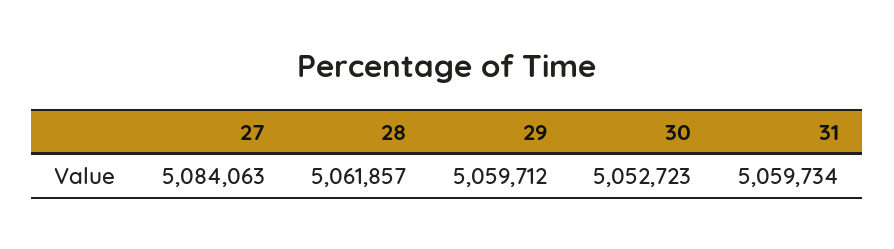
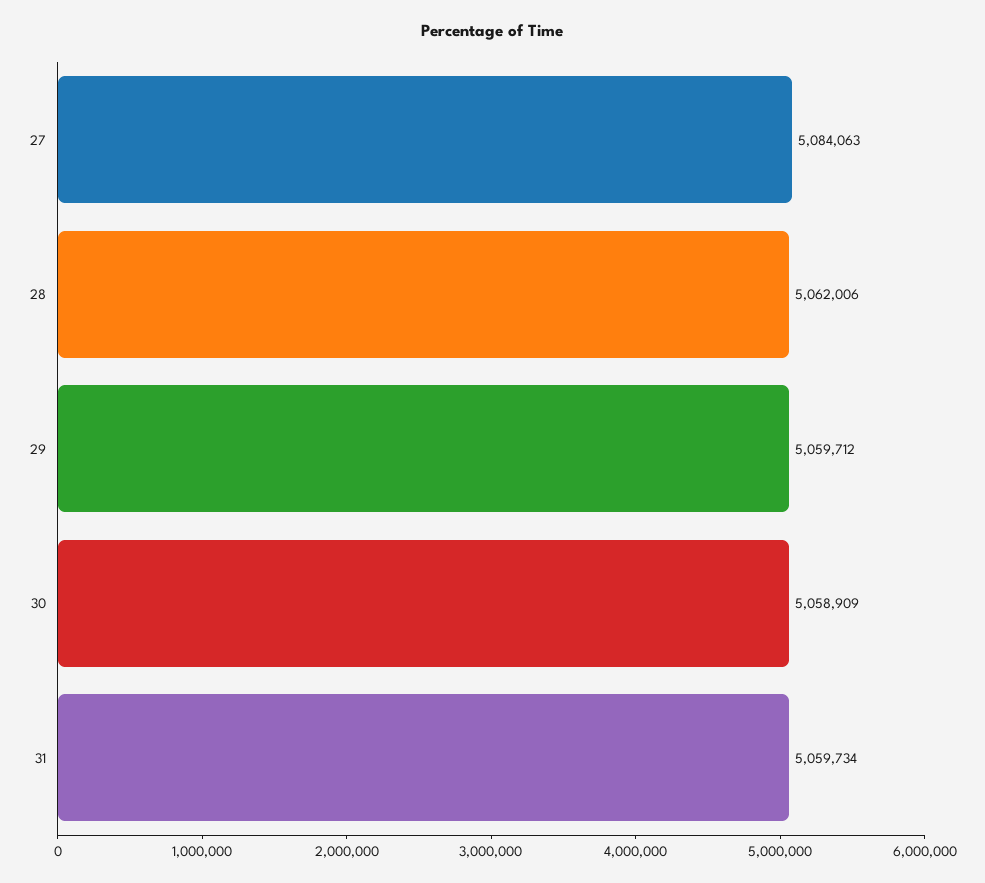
28: 5061857 -> 5062006
30: 5052723 -> 5058909

